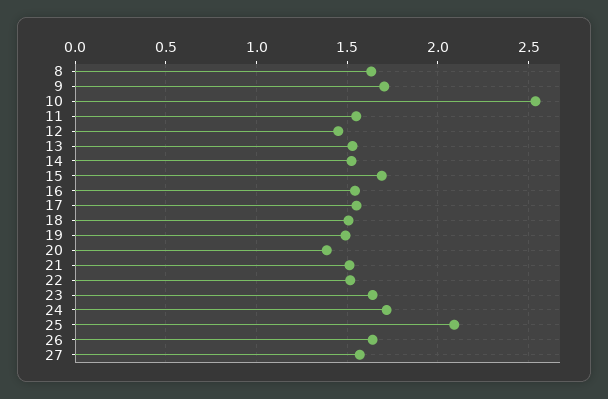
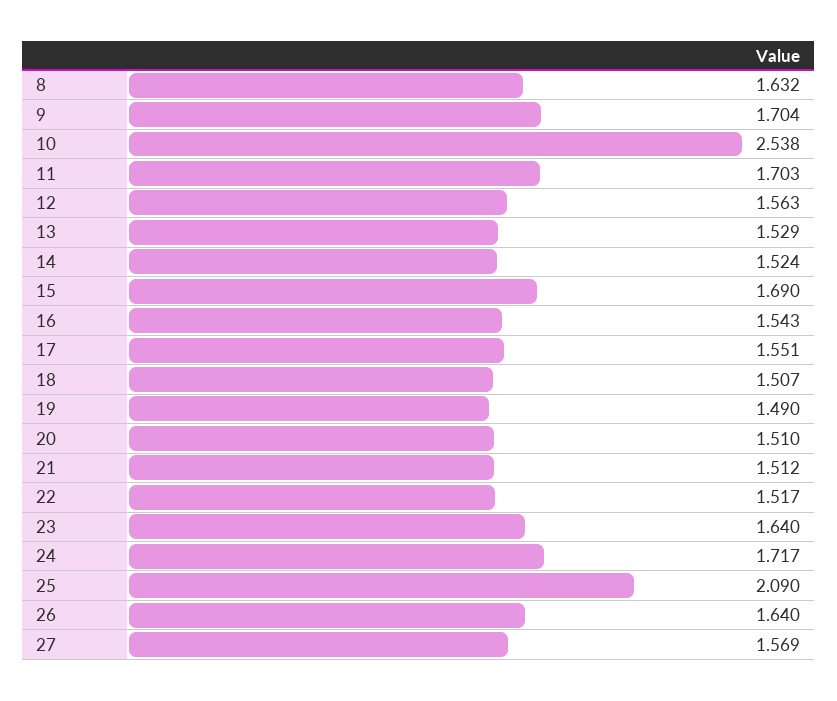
11: 1.55 -> 1.703
12: 1.45 -> 1.563
20: 1.4 -> 1.51

